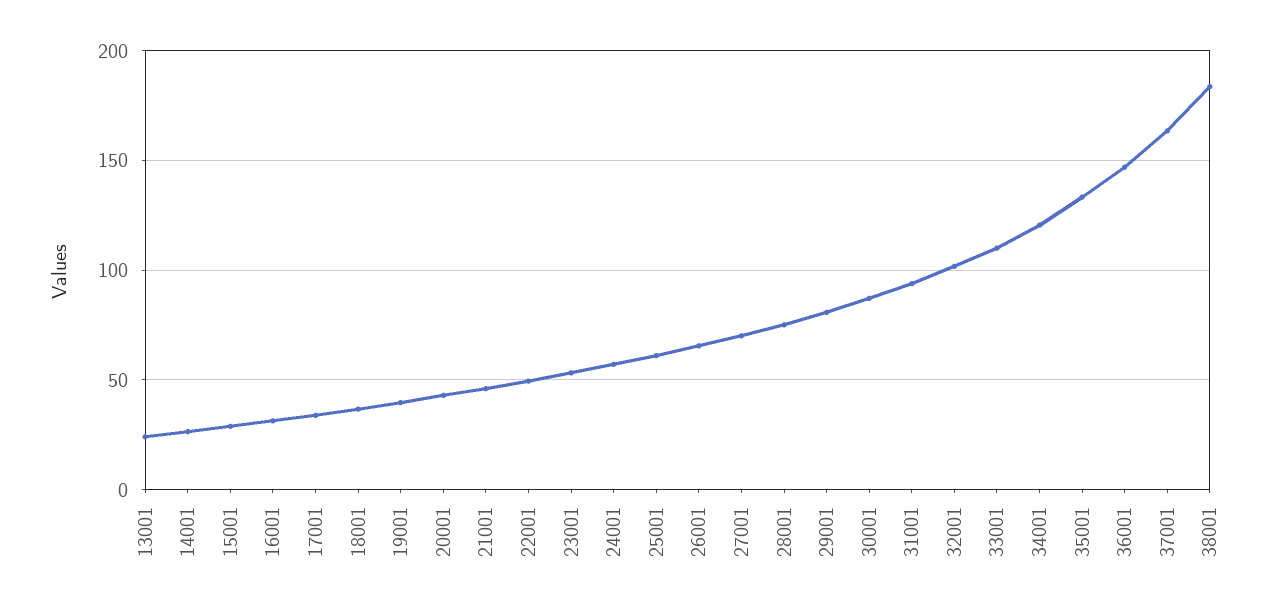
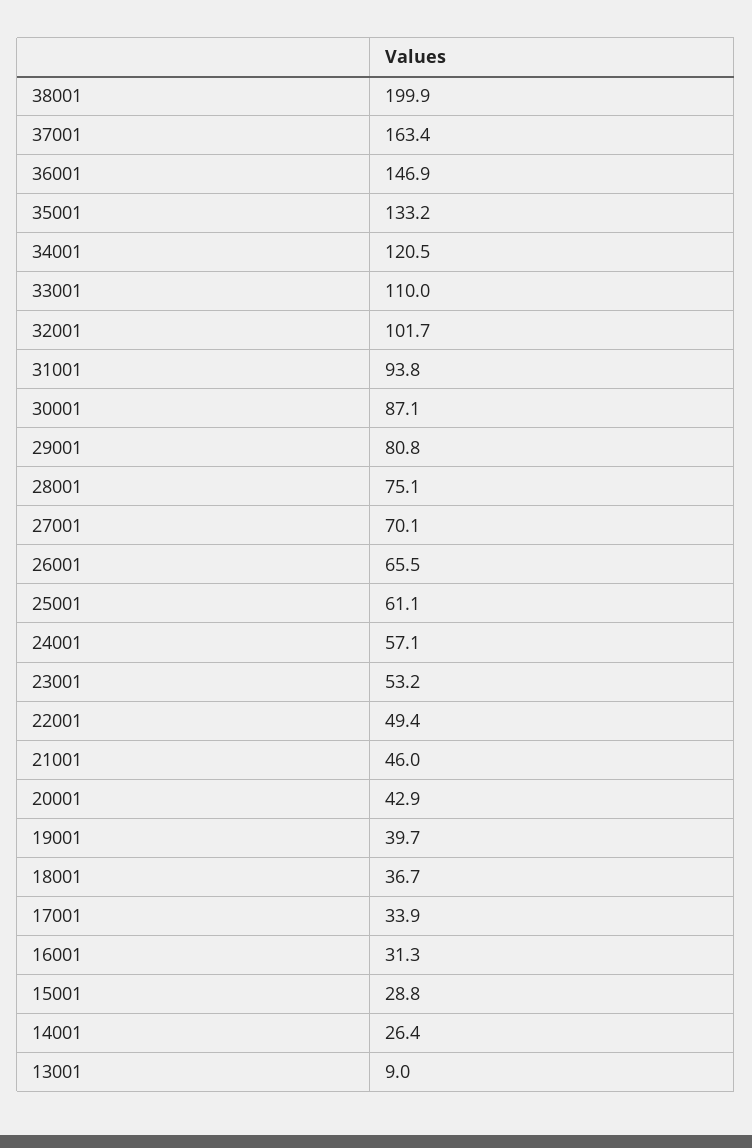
13001: 25 -> 9
38001: 185 -> 199.9

